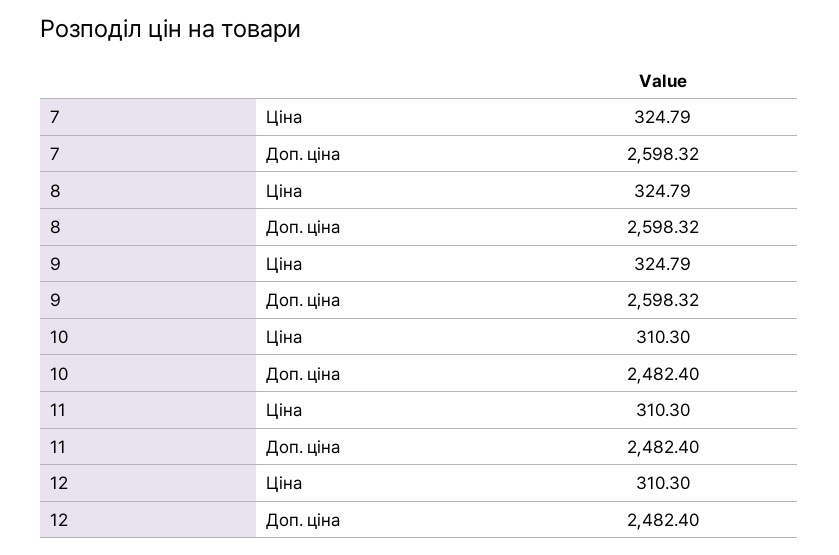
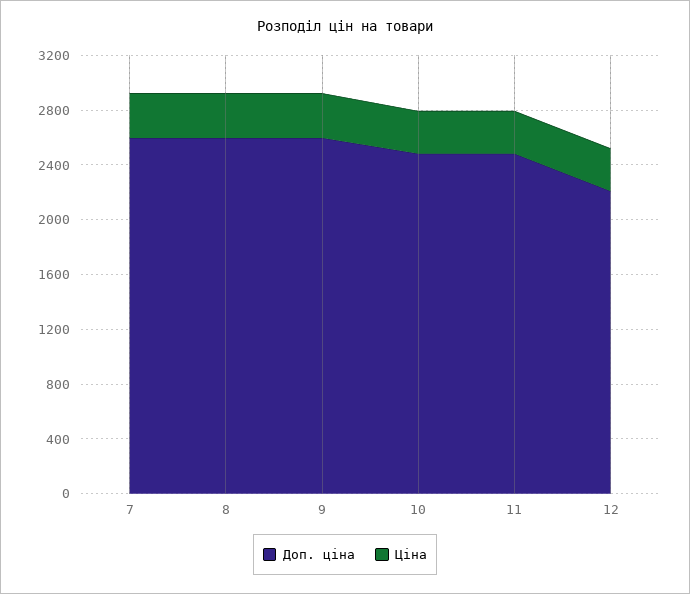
Доп. ціна, 12: 2482.4 -> 2200

